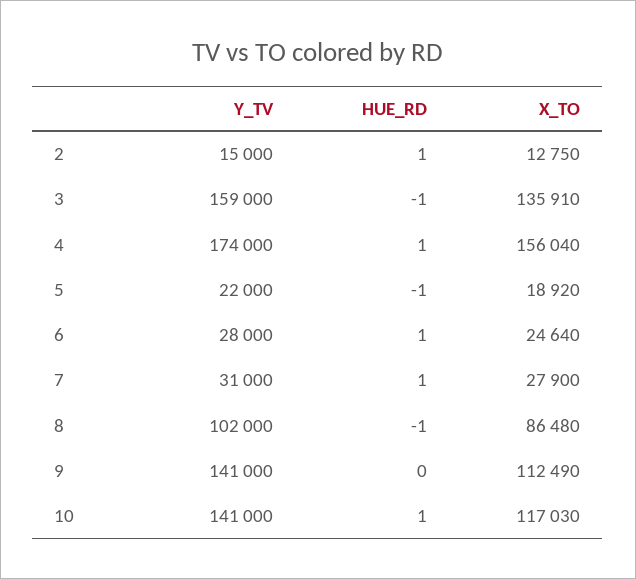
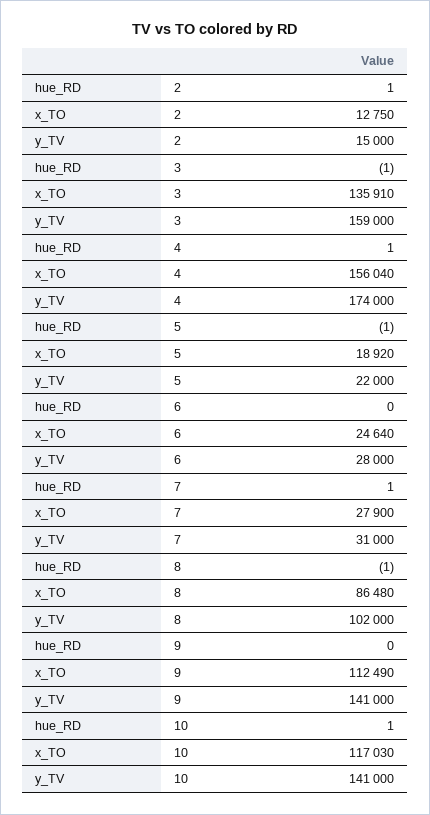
HUE_RD, 6: 1 -> 0

